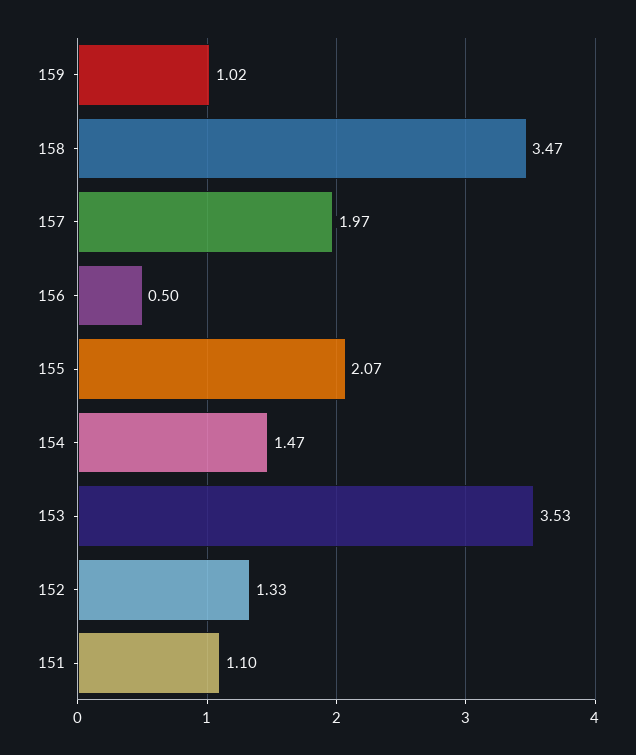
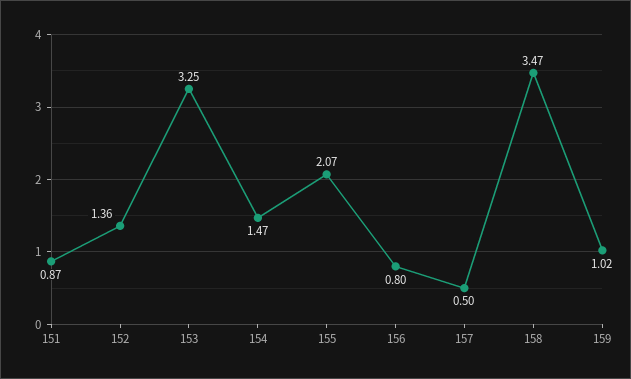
157: 1.97 -> 0.5
156: 0.5 -> 0.8
153: 3.53 -> 3.25
152: 1.33 -> 1.36
151: 1.1 -> 0.87

